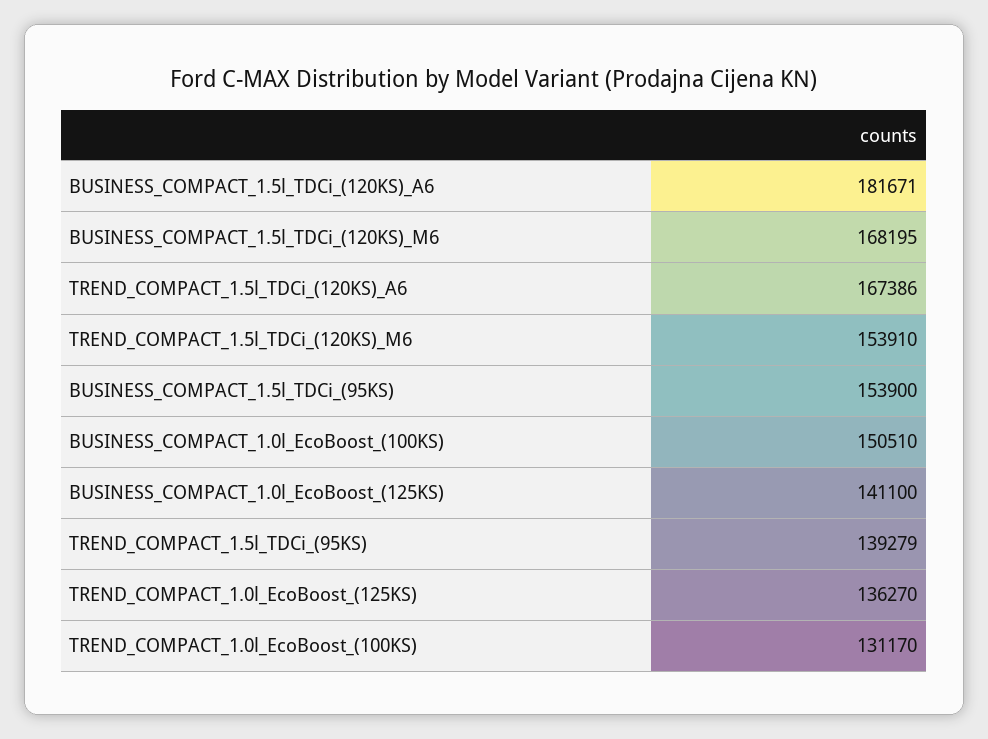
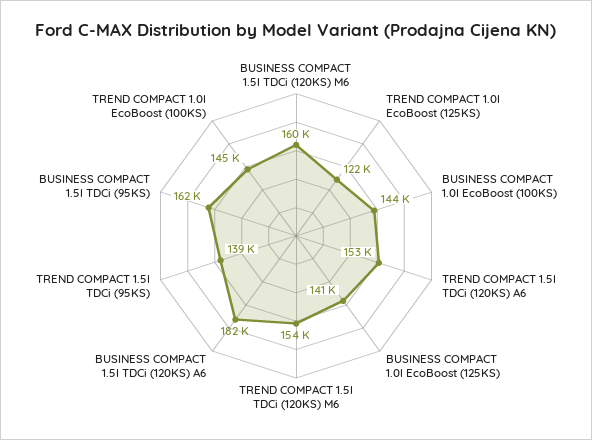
BUSINESS_COMPACT_1.5l_TDCi_(120KS)_M6: 168195 -> 160000
TREND_COMPACT_1.5l_TDCi_(120KS)_A6: 167386 -> 153000
BUSINESS_COMPACT_1.5l_TDCi_(95KS): 153900 -> 162000
BUSINESS_COMPACT_1.0l_EcoBoost_(100KS): 150510 -> 144000
TREND_COMPACT_1.0l_EcoBoost_(125KS): 136270 -> 122000
TREND_COMPACT_1.0l_EcoBoost_(100KS): 131170 -> 145000

